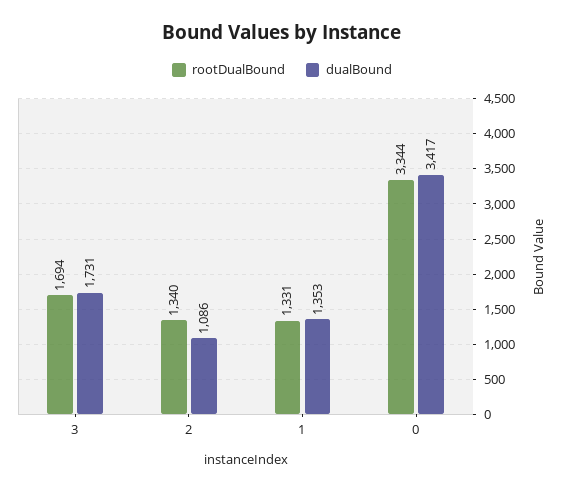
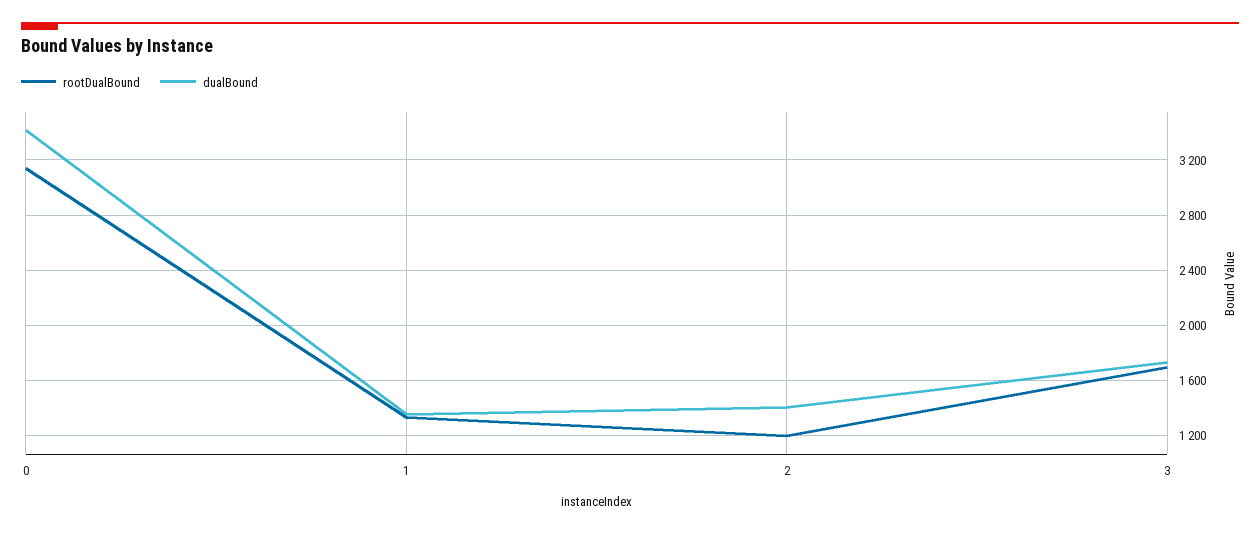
rootDualBound, 2: 1340 -> 1200
dualBound, 2: 1086 -> 1400
rootDualBound, 0: 3344 -> 3150

